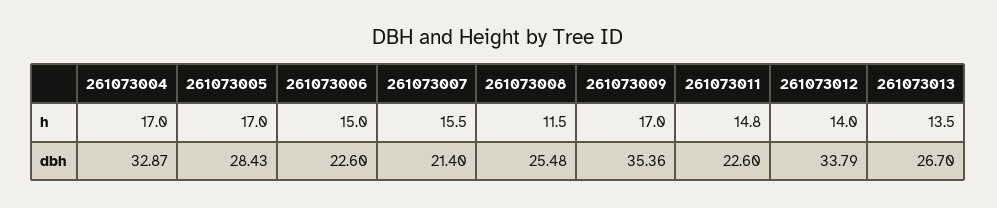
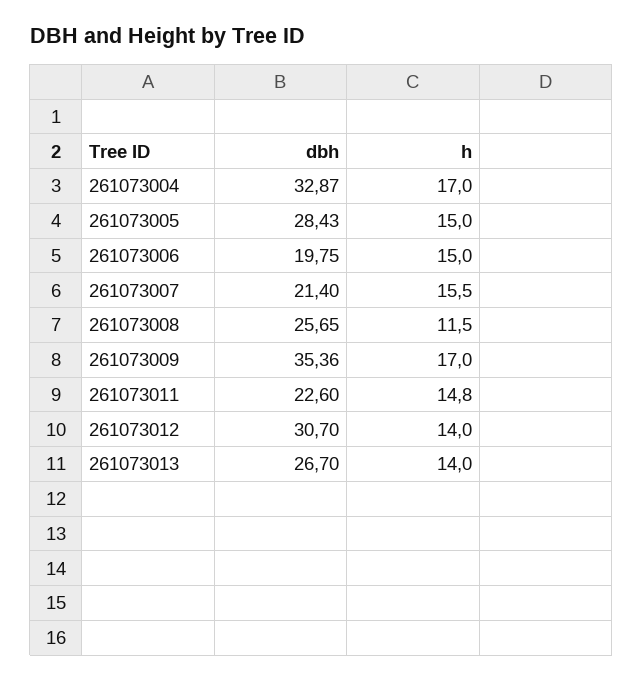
261073005, h: 17 -> 15
261073013, h: 13.5 -> 14
261073006, dbh: 22.6 -> 19.75
261073008, dbh: 25.48 -> 25.65
261073012, dbh: 33.79 -> 30.7

